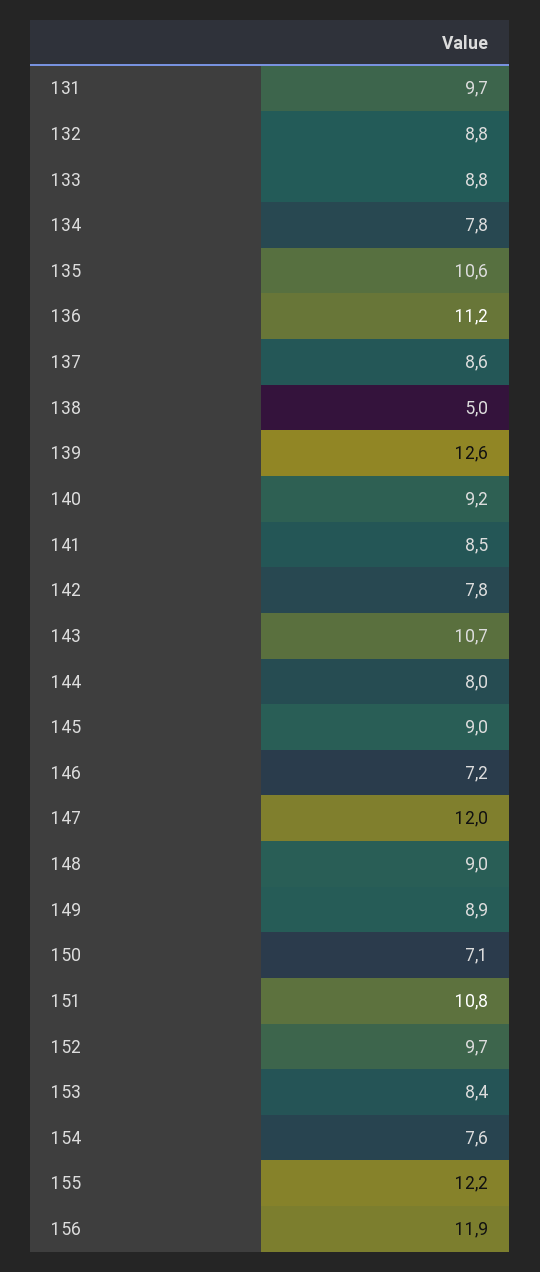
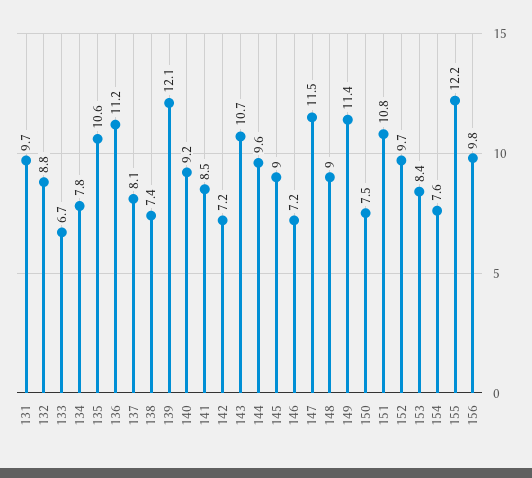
133: 8.8 -> 6.7
137: 8.6 -> 8.1
138: 5 -> 7.4
139: 12.6 -> 12.1
142: 7.8 -> 7.2
144: 8 -> 9.6
147: 12 -> 11.5
149: 8.9 -> 11.4
150: 7.1 -> 7.5
156: 11.9 -> 9.8

